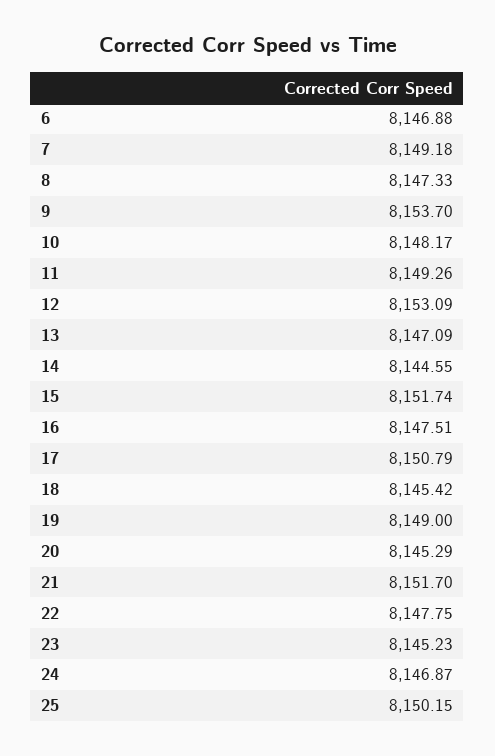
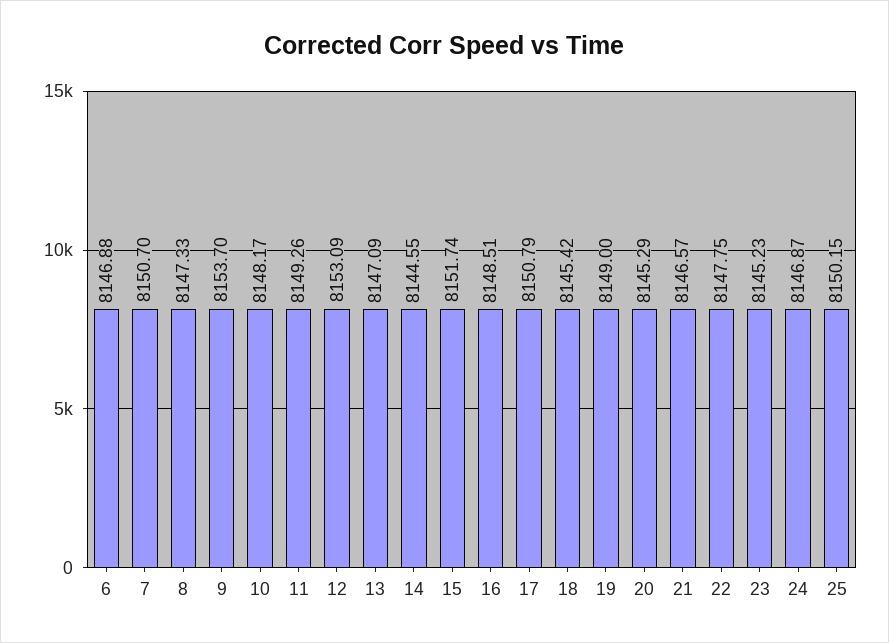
7: 8149.18 -> 8150.7
16: 8147.51 -> 8148.51
21: 8151.7 -> 8146.57

